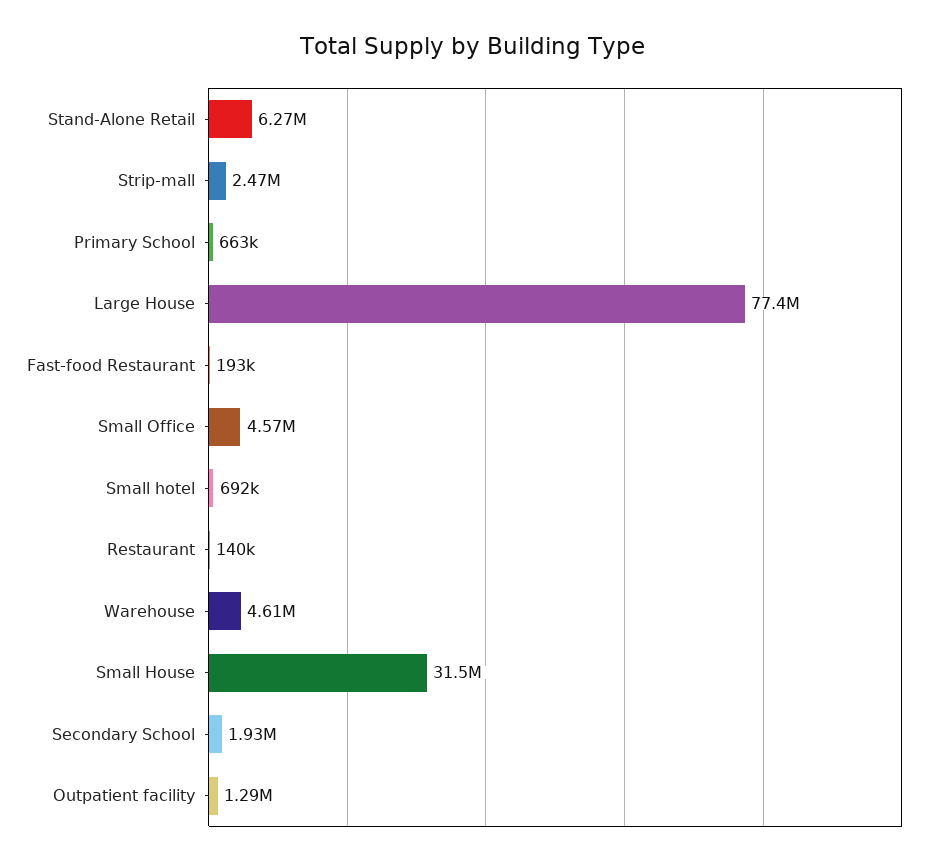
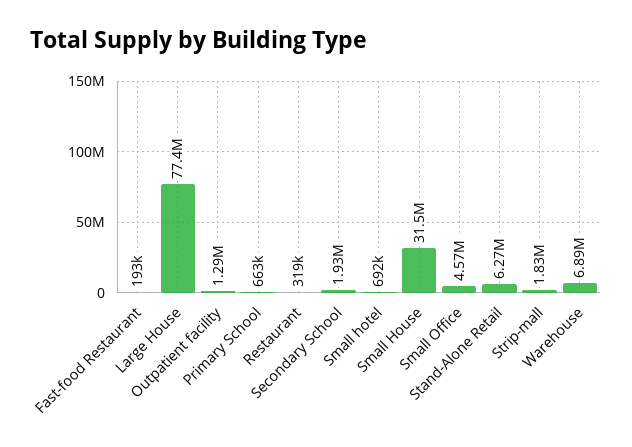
Strip-mall: 2470000 -> 1830000
Restaurant: 140000 -> 319000
Warehouse: 4610000 -> 6890000

